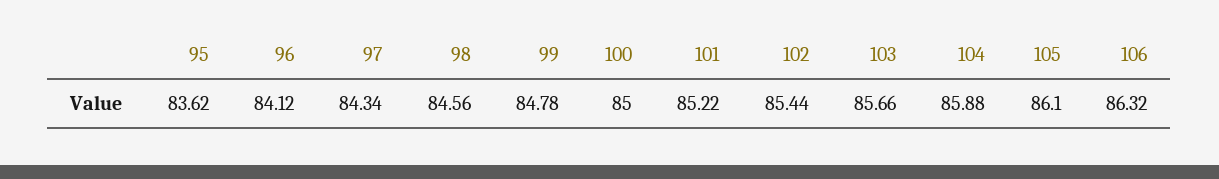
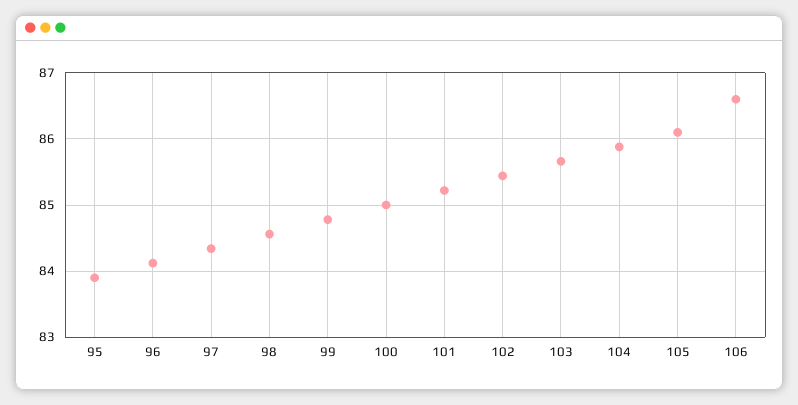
95: 83.62 -> 83.9
106: 86.32 -> 86.6

